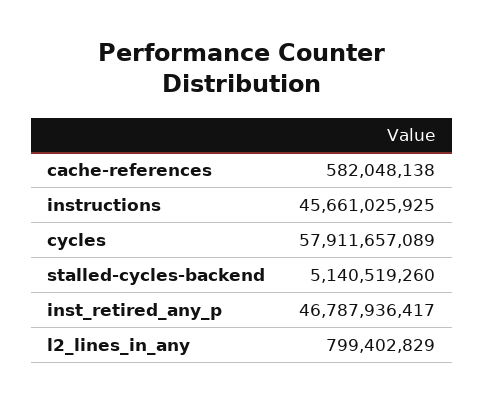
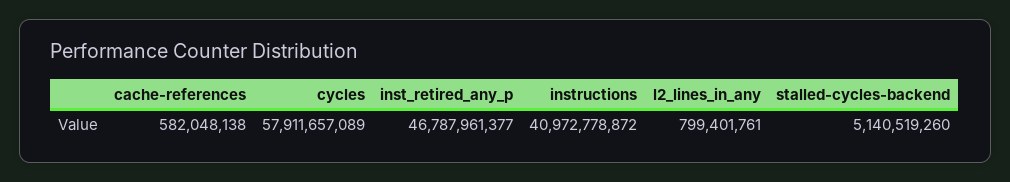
instructions: 45661025925 -> 40972778872
inst_retired_any_p: 46787936417 -> 46787961377
l2_lines_in_any: 799402829 -> 799401761

